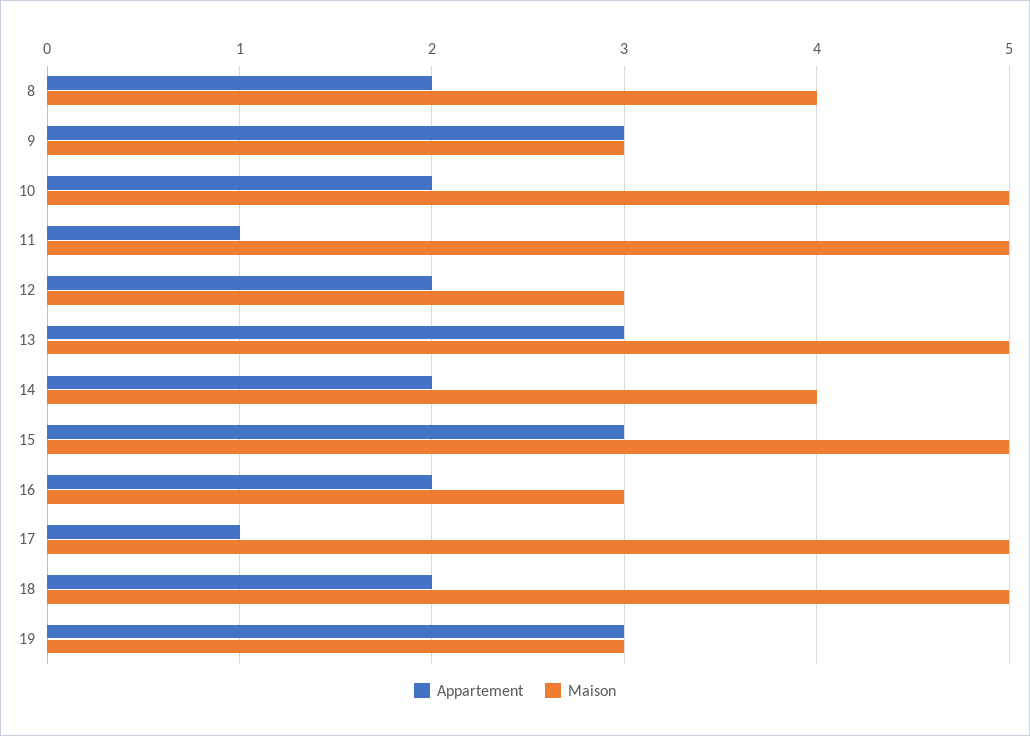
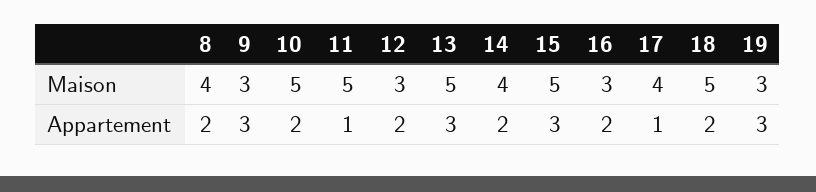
Maison, 17: 5 -> 4

